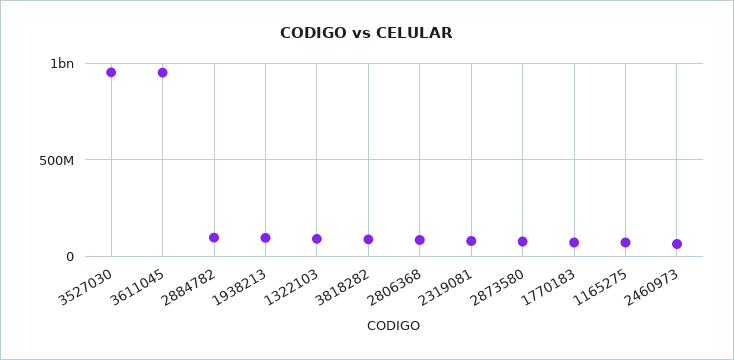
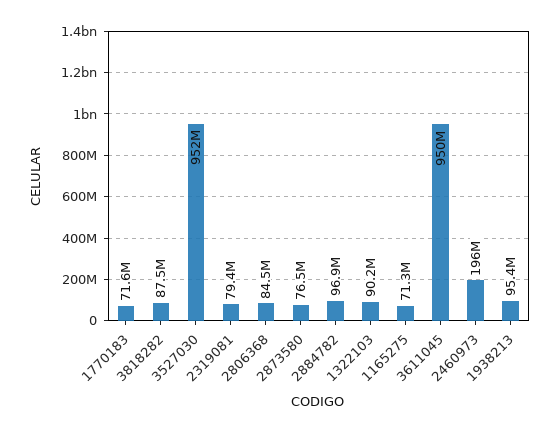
2460973: 50000000 -> 196000000

